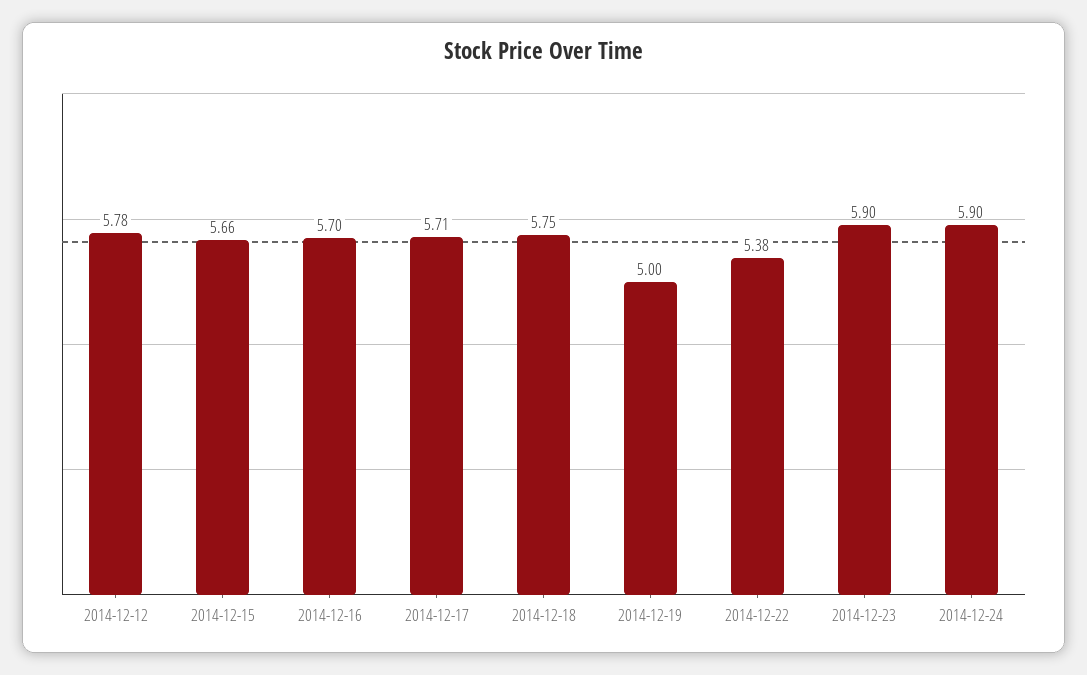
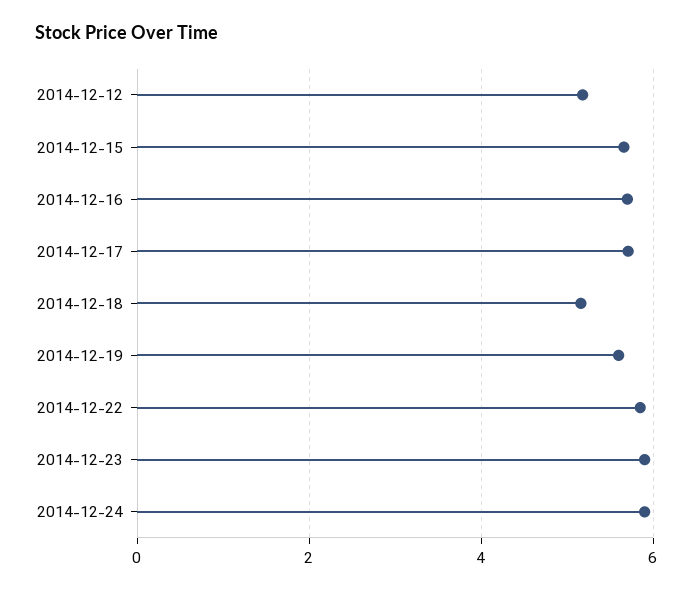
2014-12-12: 5.78 -> 5.2
2014-12-18: 5.75 -> 5.2
2014-12-19: 5 -> 5.6
2014-12-22: 5.38 -> 5.8

